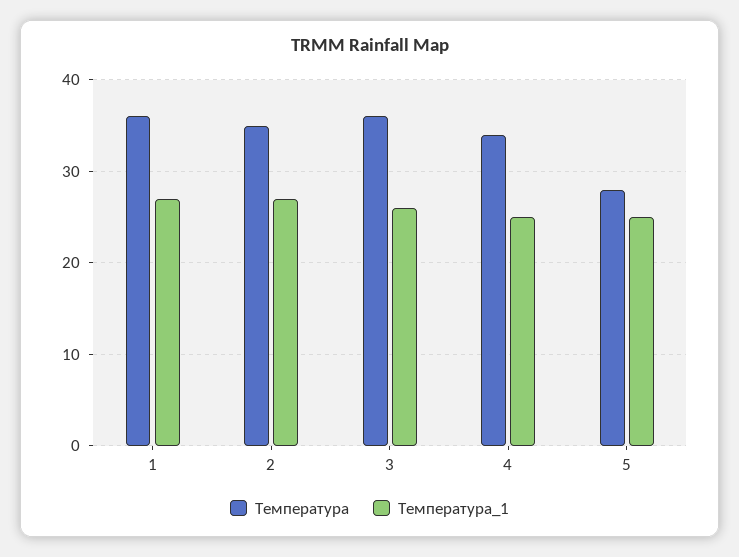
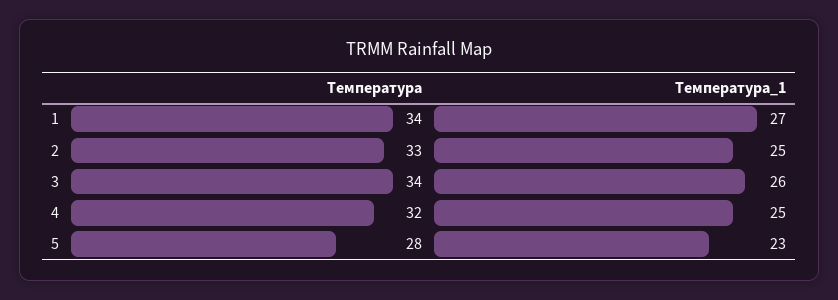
Температура, 1: 36 -> 34
Температура, 2: 35 -> 33
Температура_1, 2: 27 -> 25
Температура, 3: 36 -> 34
Температура, 4: 34 -> 32
Температура_1, 5: 25 -> 23

